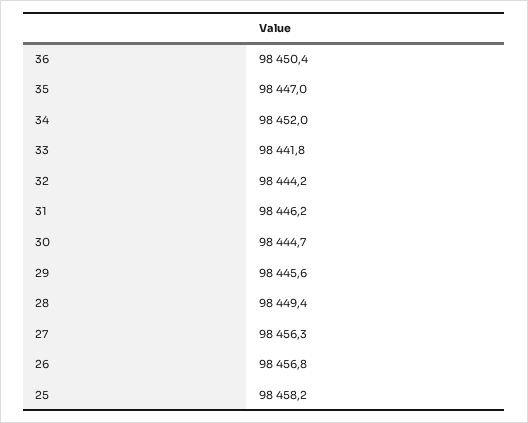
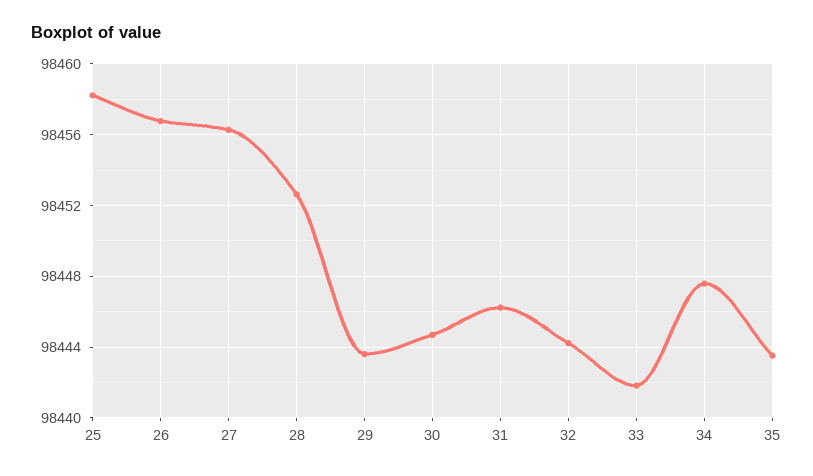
36: 98450.4 -> none
35: 98447 -> 98443.5
34: 98452 -> 98447.5
29: 98445.6 -> 98443.5
28: 98449.4 -> 98452.5

